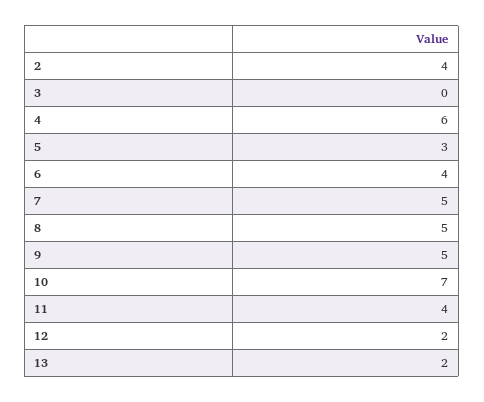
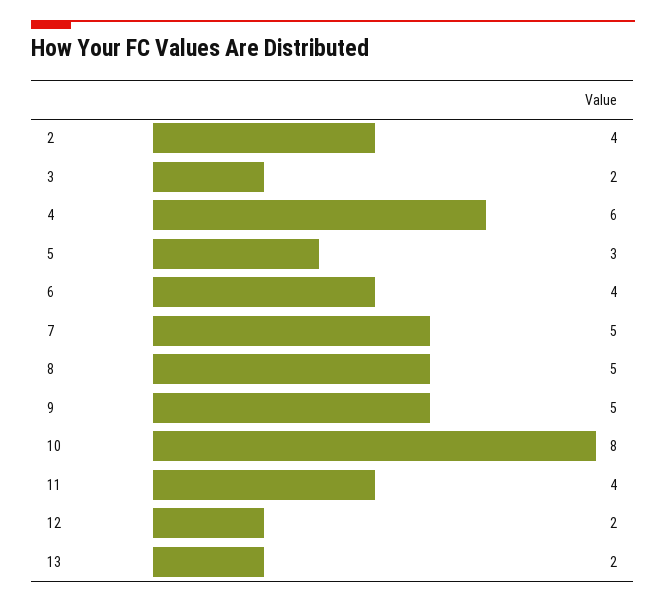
3: 0 -> 2
10: 7 -> 8

